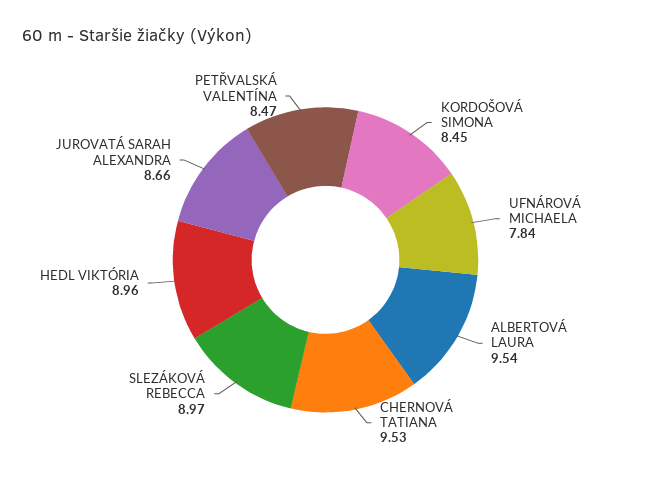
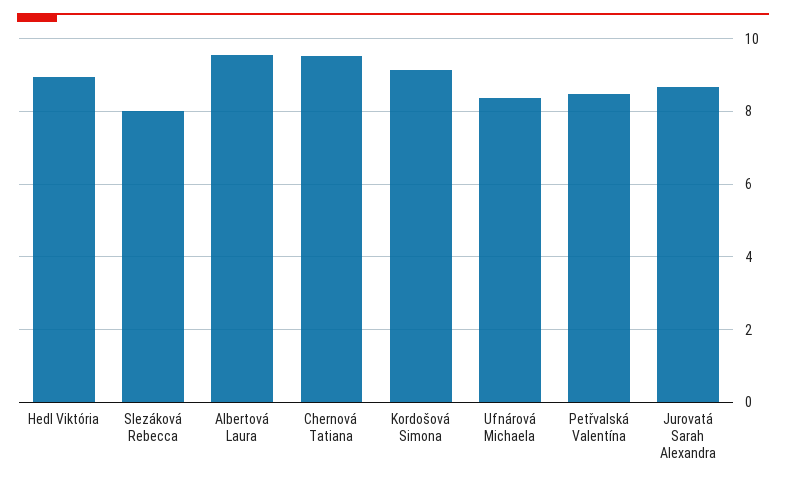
KORDOŠOVÁ SIMONA: 8.45 -> 9.2
UFNÁROVÁ MICHAELA: 7.84 -> 8.4
SLEZÁKOVÁ REBECCA: 8.97 -> 8

